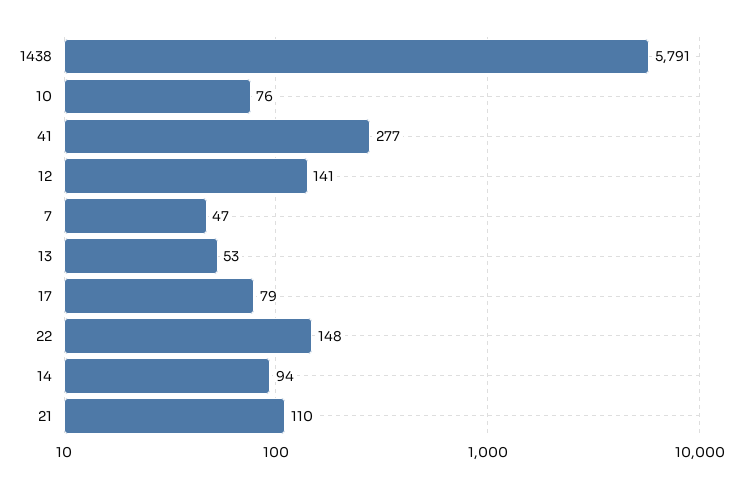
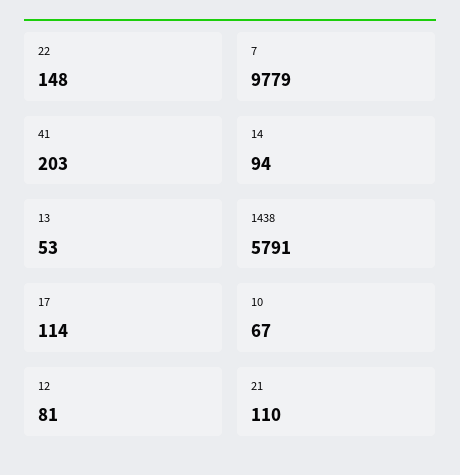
10: 76 -> 67
41: 277 -> 203
12: 141 -> 81
7: 47 -> 9779
17: 79 -> 114

